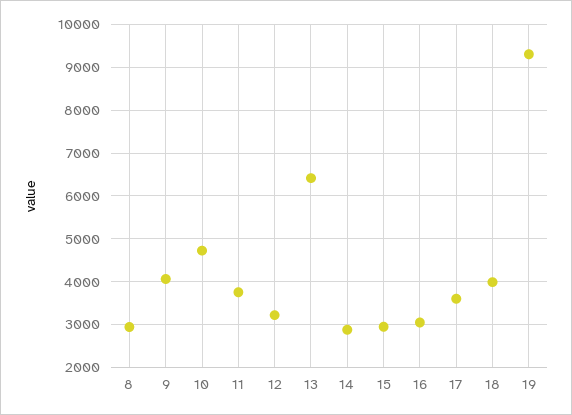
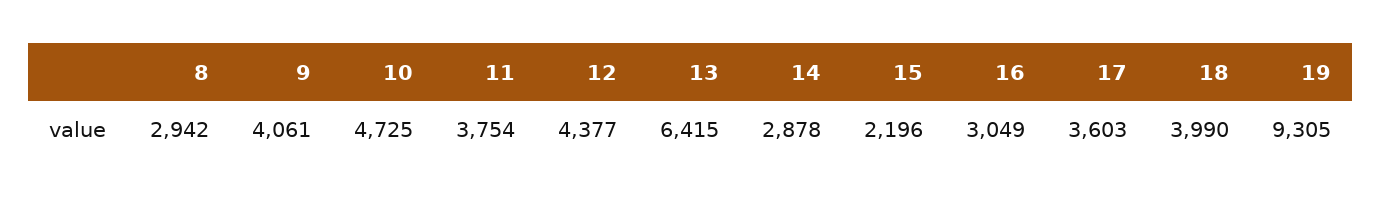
12: 3200 -> 4377
15: 3000 -> 2196

